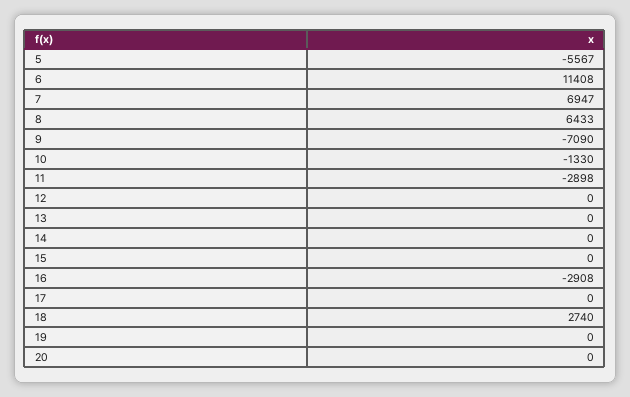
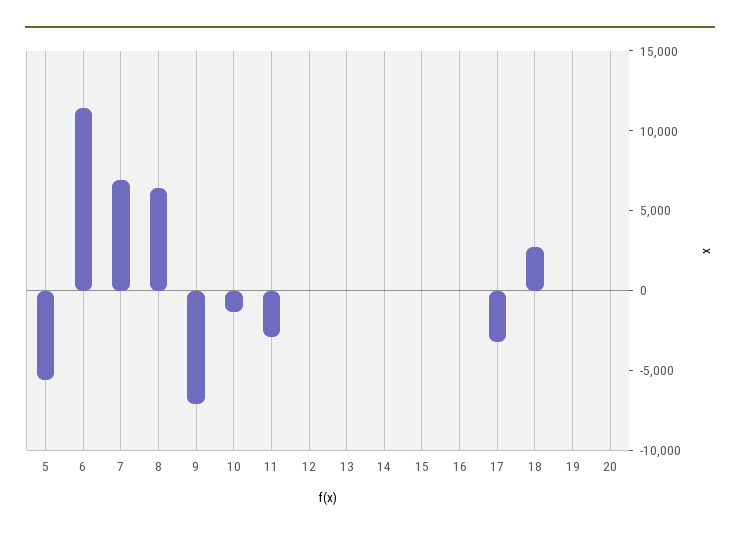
16: -2908 -> 0
17: 0 -> -3000

